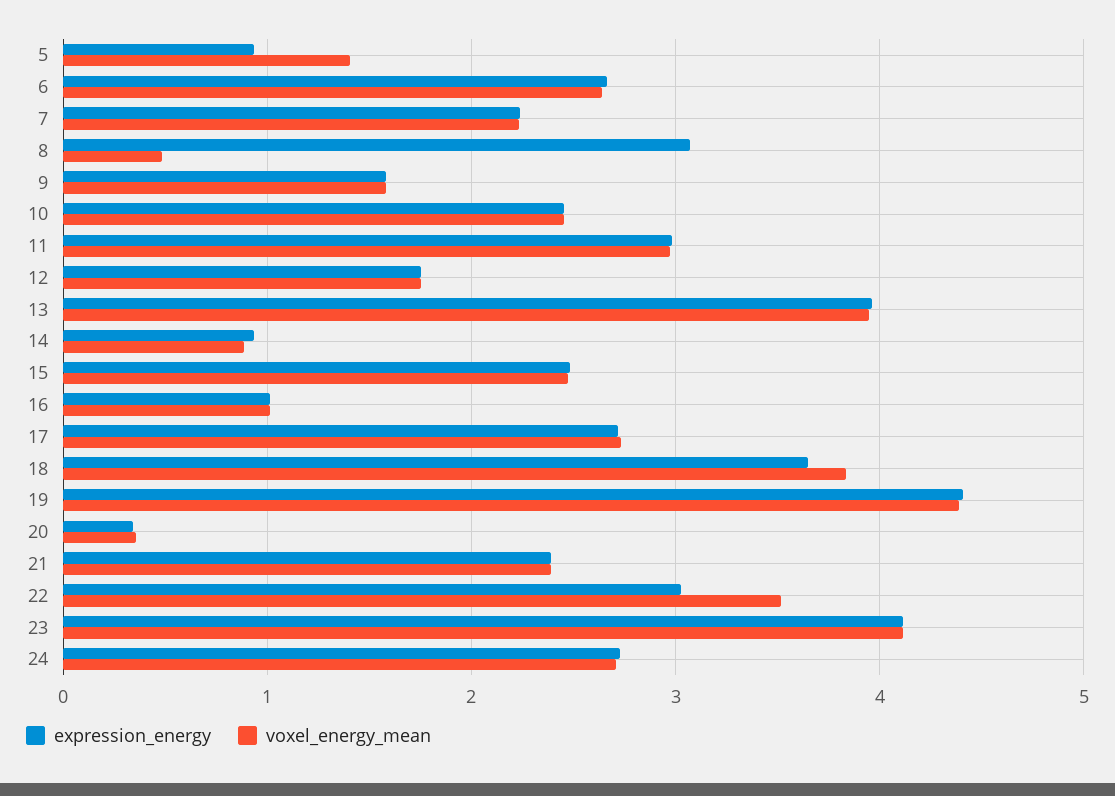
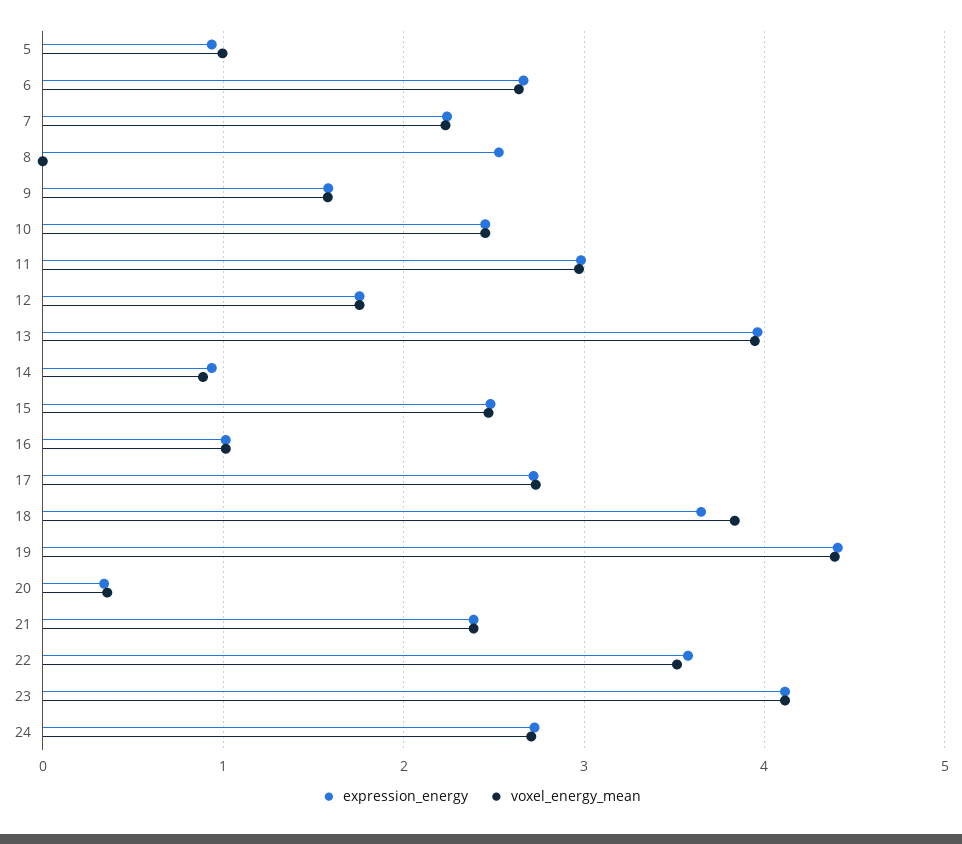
voxel_energy_mean, 5: 1.4 -> 1
expression_energy, 8: 3.1 -> 2.5
voxel_energy_mean, 8: 0.5 -> 0
expression_energy, 22: 3 -> 3.6

